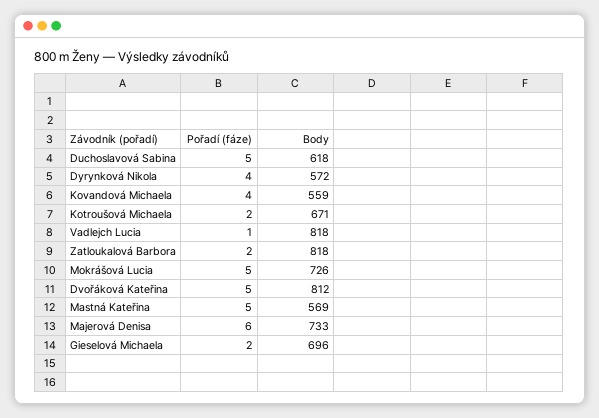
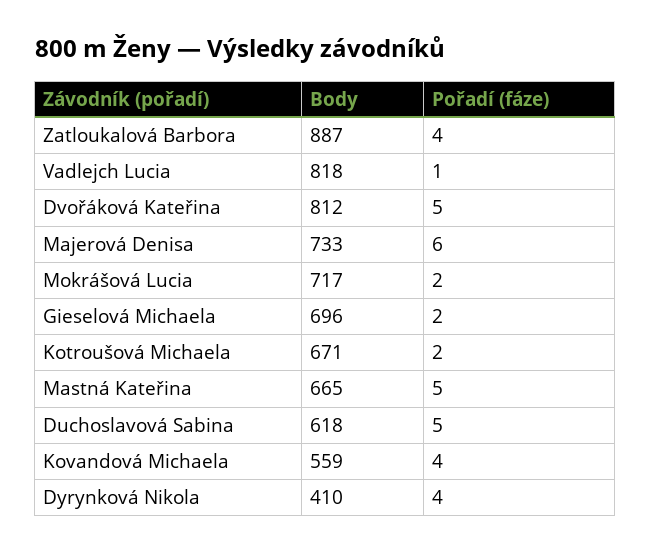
Body, Dyrynková Nikola: 572 -> 410
Pořadí (fáze), Zatloukalová Barbora: 2 -> 4
Body, Zatloukalová Barbora: 818 -> 887
Pořadí (fáze), Mokrášová Lucia: 5 -> 2
Body, Mokrášová Lucia: 726 -> 717
Body, Mastná Kateřina: 569 -> 665

